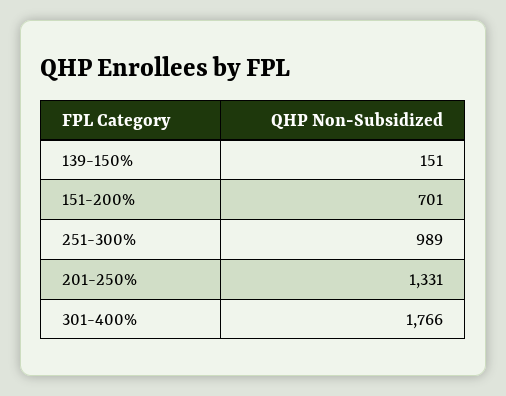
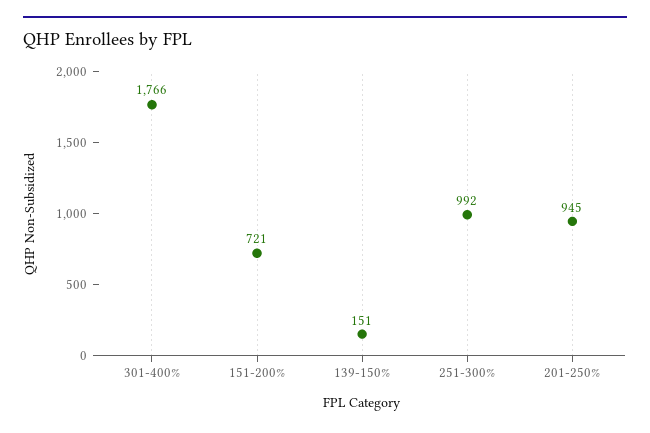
151-200%: 701 -> 721
251-300%: 989 -> 992
201-250%: 1331 -> 945

